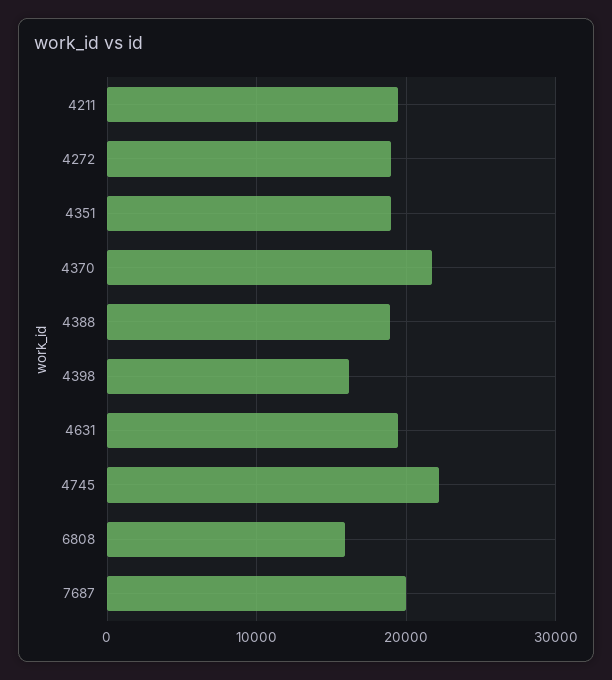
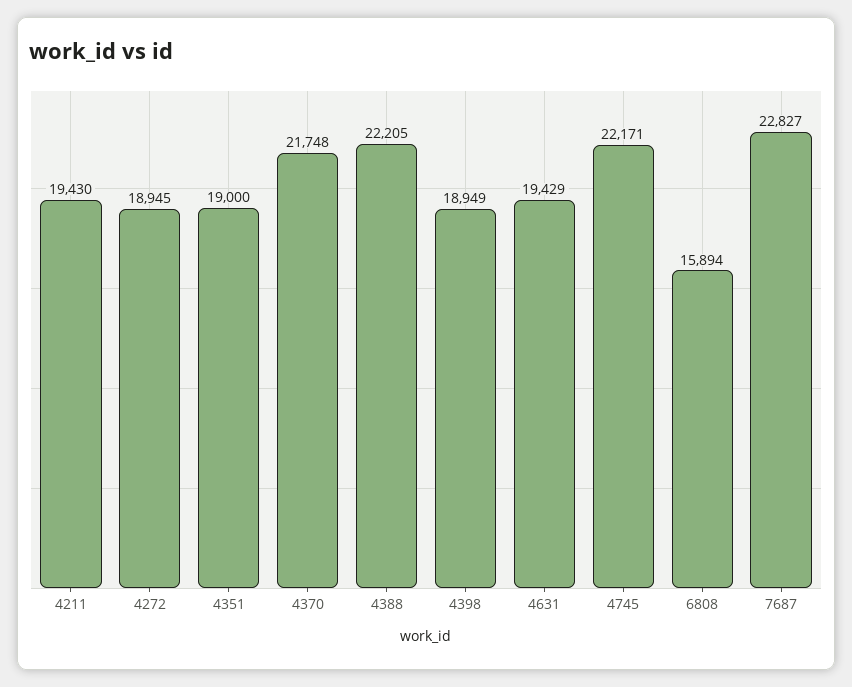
4388: 19000 -> 22205
4398: 16000 -> 18949
7687: 20000 -> 22827

